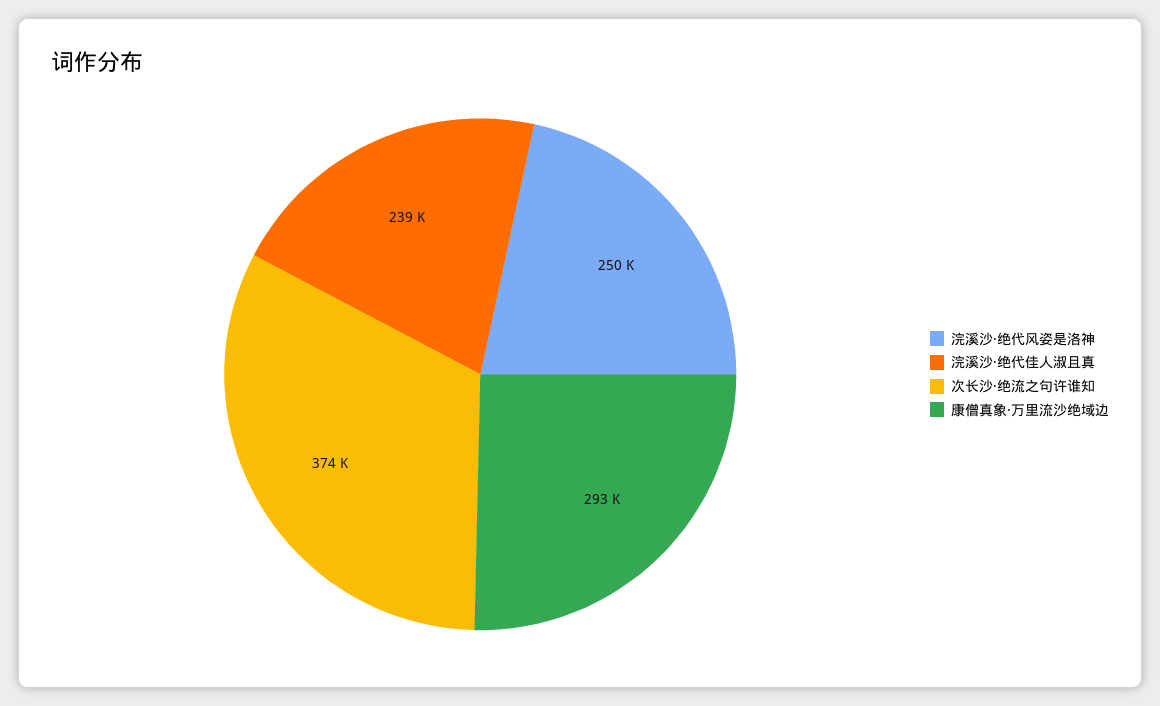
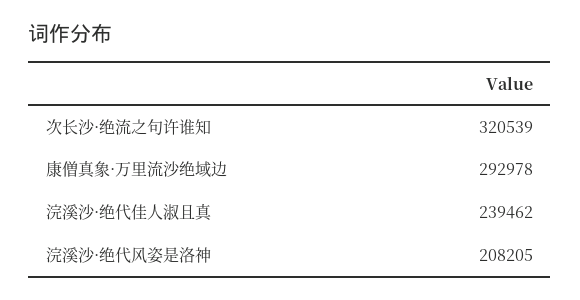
浣溪沙·绝代风姿是洛神: 250000 -> 208205
次长沙·绝流之句许谁知: 374000 -> 320539

